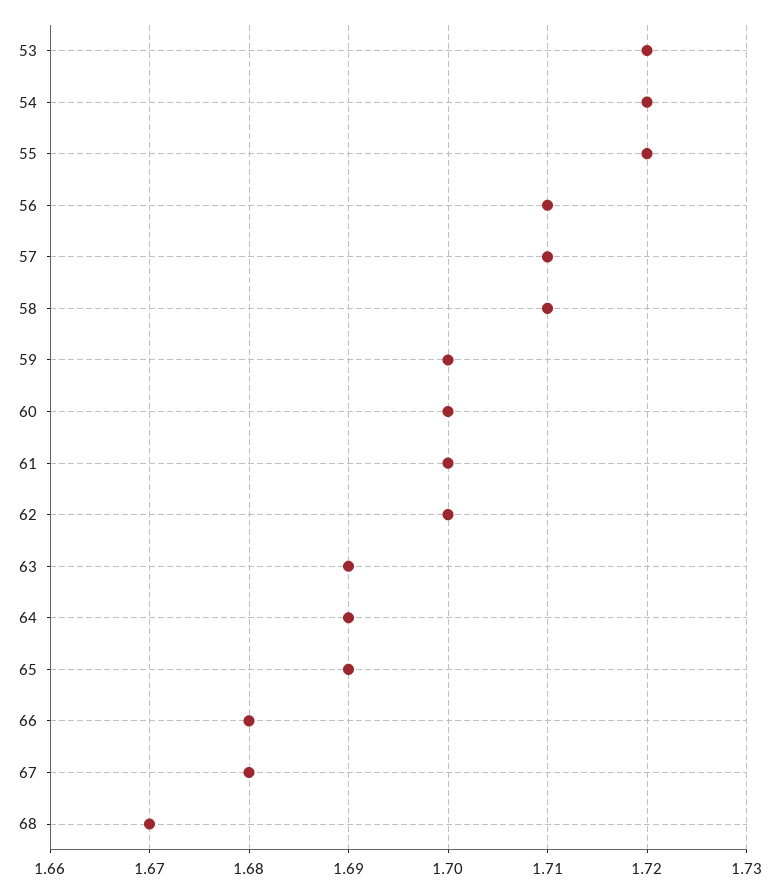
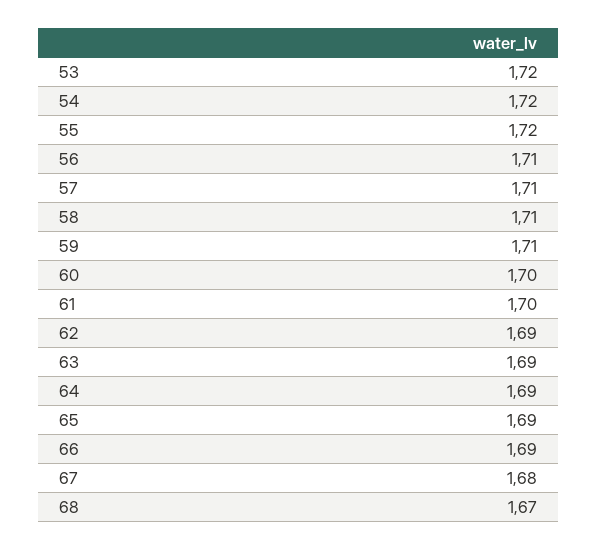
59: 1.7 -> 1.71
62: 1.7 -> 1.69
66: 1.68 -> 1.69

